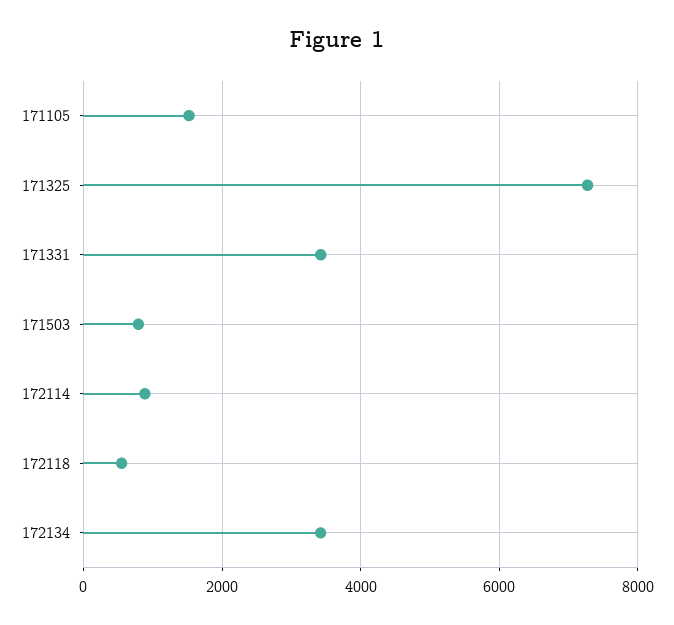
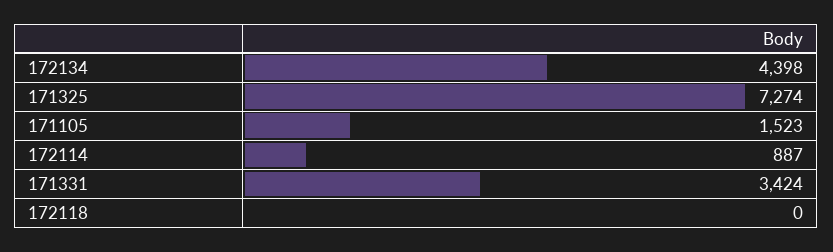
171503: 800 -> none
172118: 600 -> 0
172134: 3400 -> 4398

